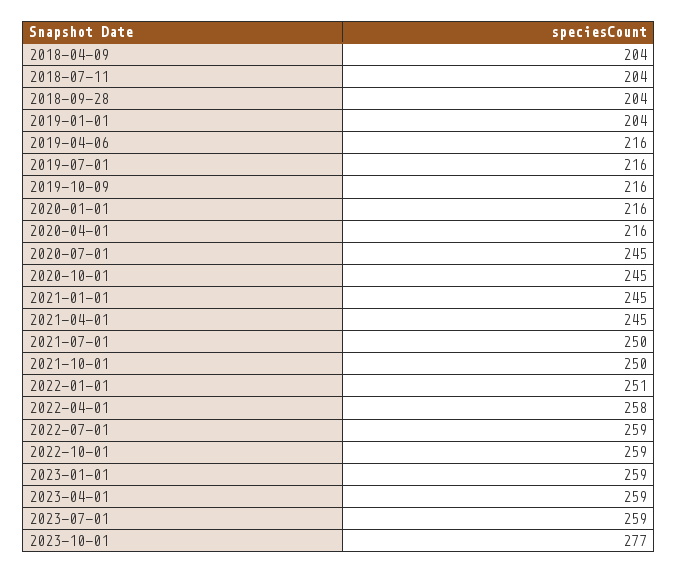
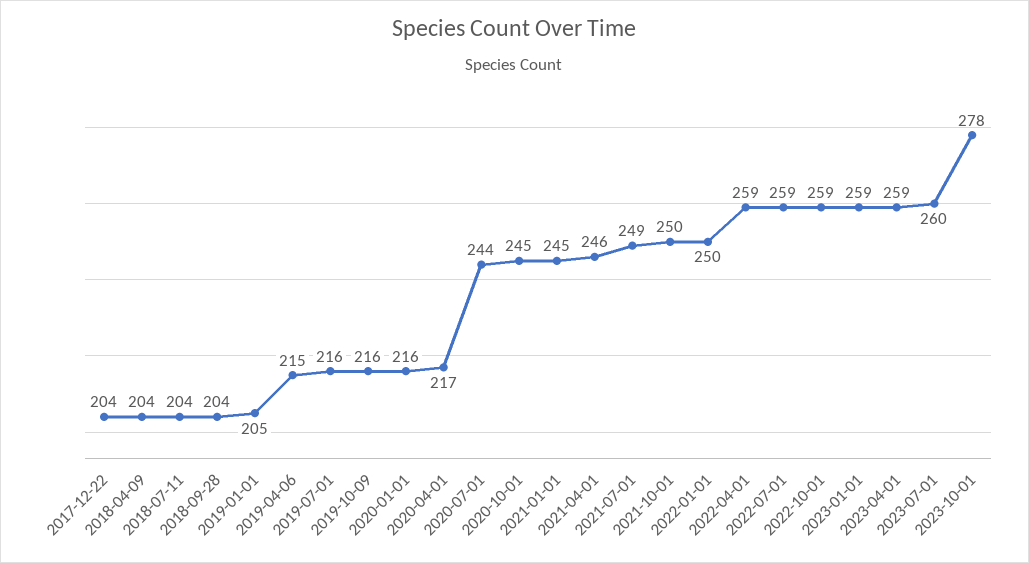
2019-01-01: 204 -> 205
2019-04-06: 216 -> 215
2020-04-01: 216 -> 217
2020-07-01: 245 -> 244
2021-04-01: 245 -> 246
2021-07-01: 250 -> 249
2022-01-01: 251 -> 250
2022-04-01: 258 -> 259
2023-07-01: 259 -> 260
2023-10-01: 277 -> 278
2017-12-22: none -> 204

